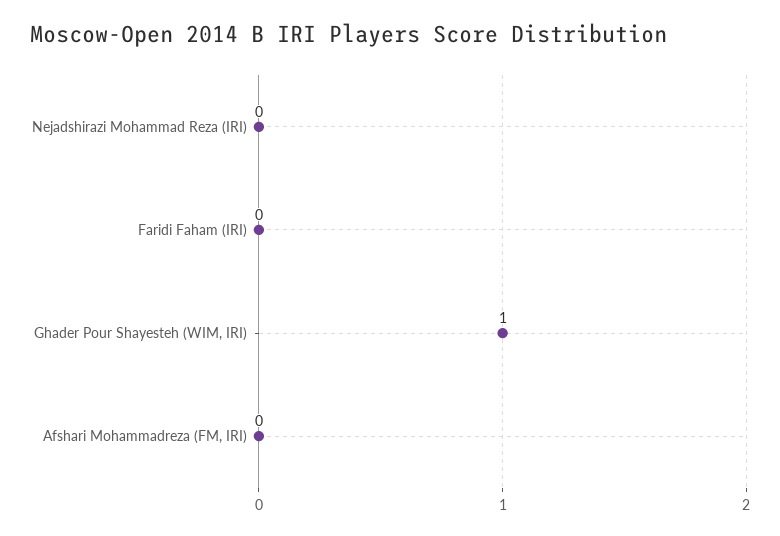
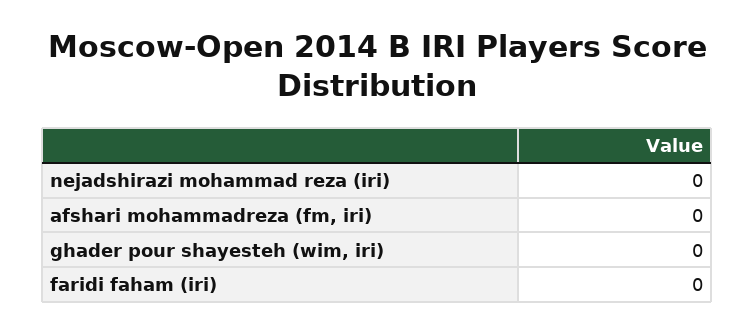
Ghader Pour Shayesteh (WIM, IRI): 1 -> 0

